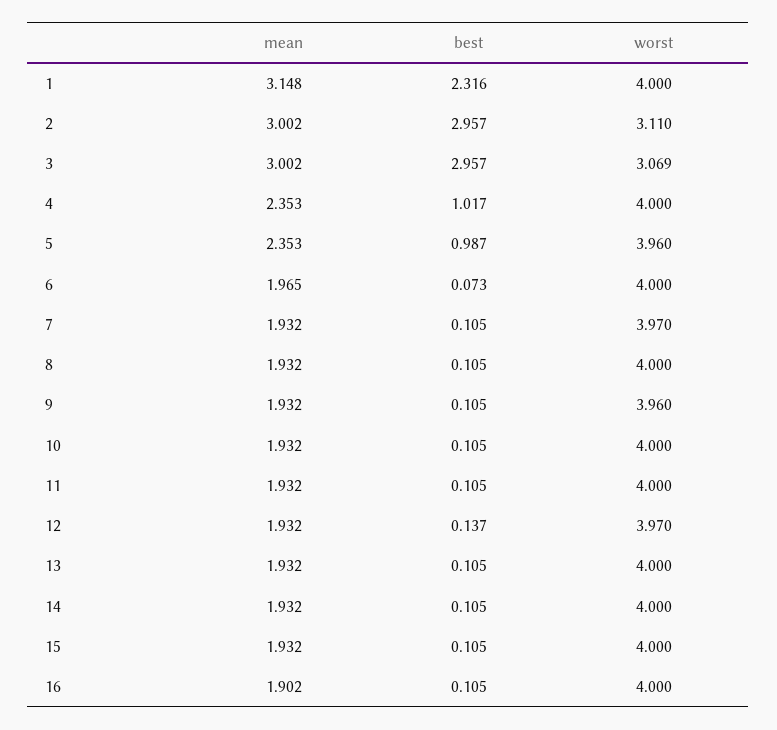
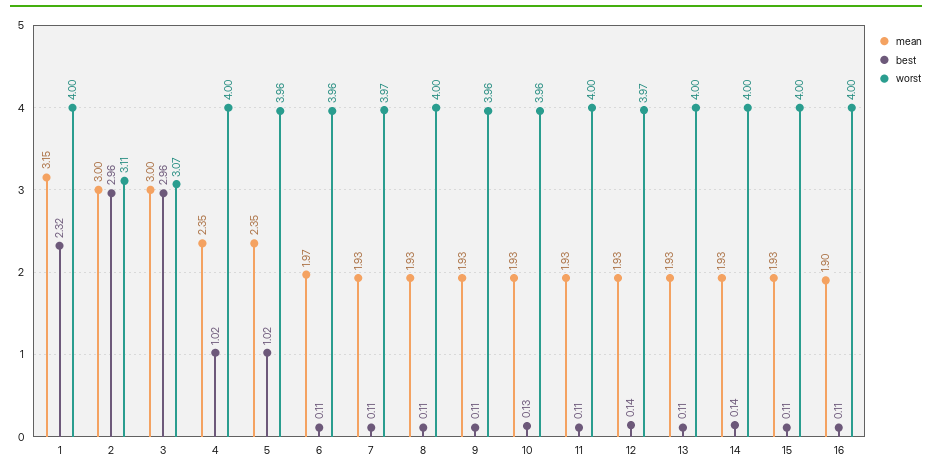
best, 5: 0.987 -> 1.02
best, 6: 0.073 -> 0.11
worst, 6: 4 -> 3.96
best, 10: 0.105 -> 0.13
worst, 10: 4 -> 3.96
best, 14: 0.105 -> 0.14

